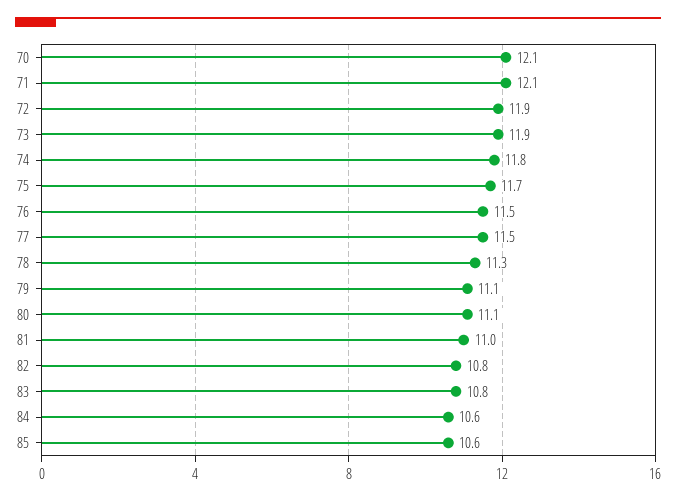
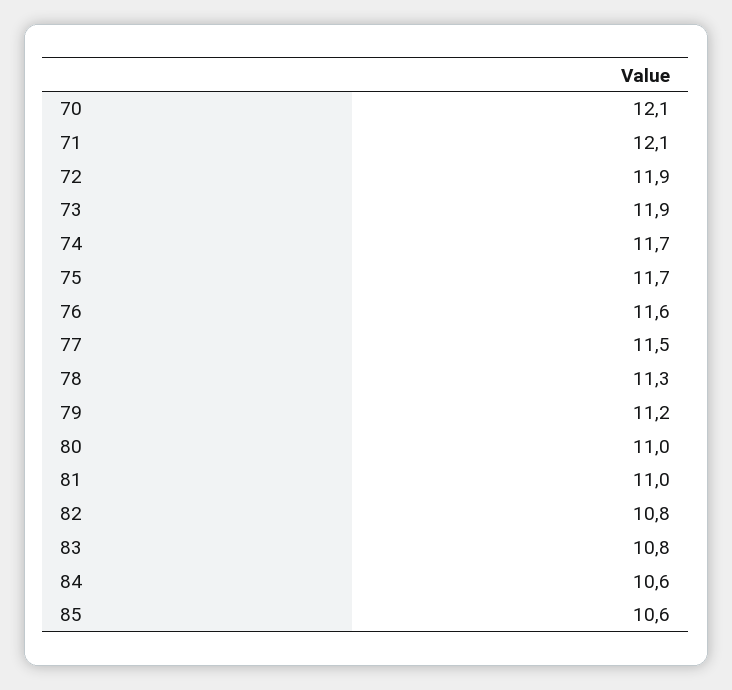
74: 11.8 -> 11.7
76: 11.5 -> 11.6
79: 11.1 -> 11.2
80: 11.1 -> 11

